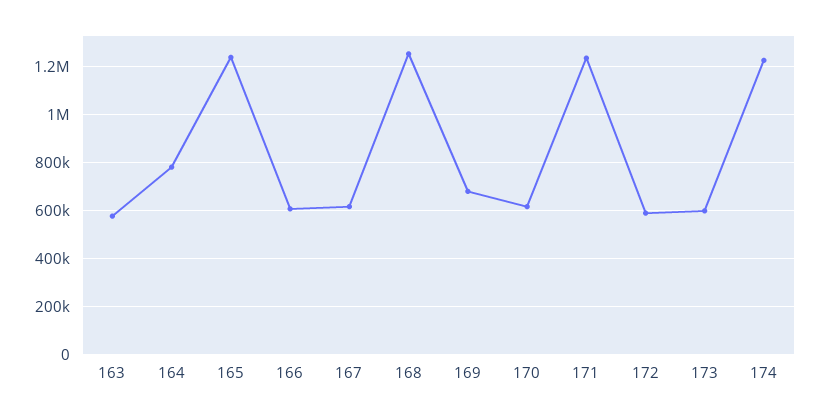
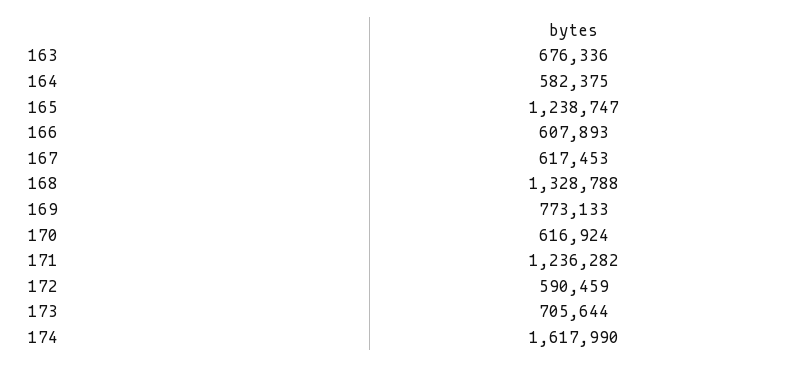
163: 575000 -> 676336
164: 775000 -> 582375
168: 1250000 -> 1328788
169: 675000 -> 773133
173: 600000 -> 705644
174: 1225000 -> 1617990

